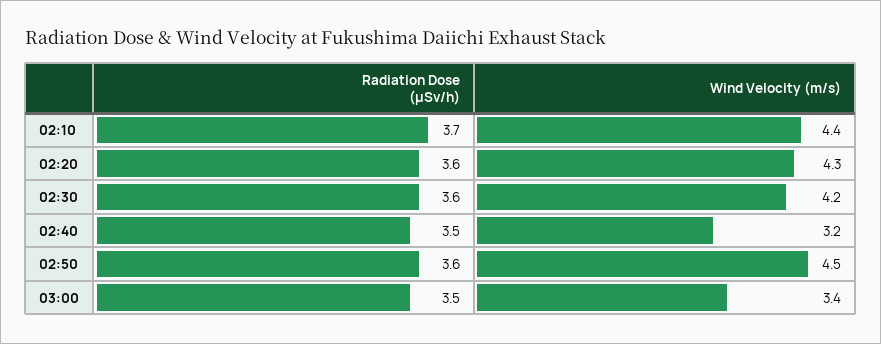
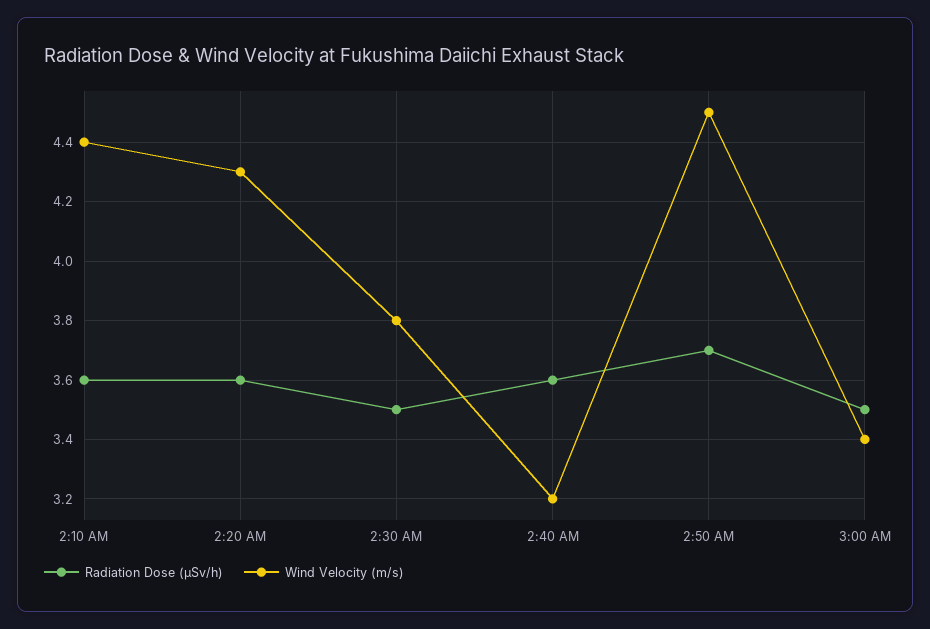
Radiation Dose (μSv/h), 02:10: 3.7 -> 3.6
Radiation Dose (μSv/h), 02:30: 3.6 -> 3.5
Wind Velocity (m/s), 02:30: 4.2 -> 3.8
Radiation Dose (μSv/h), 02:40: 3.5 -> 3.6
Radiation Dose (μSv/h), 02:50: 3.6 -> 3.7

